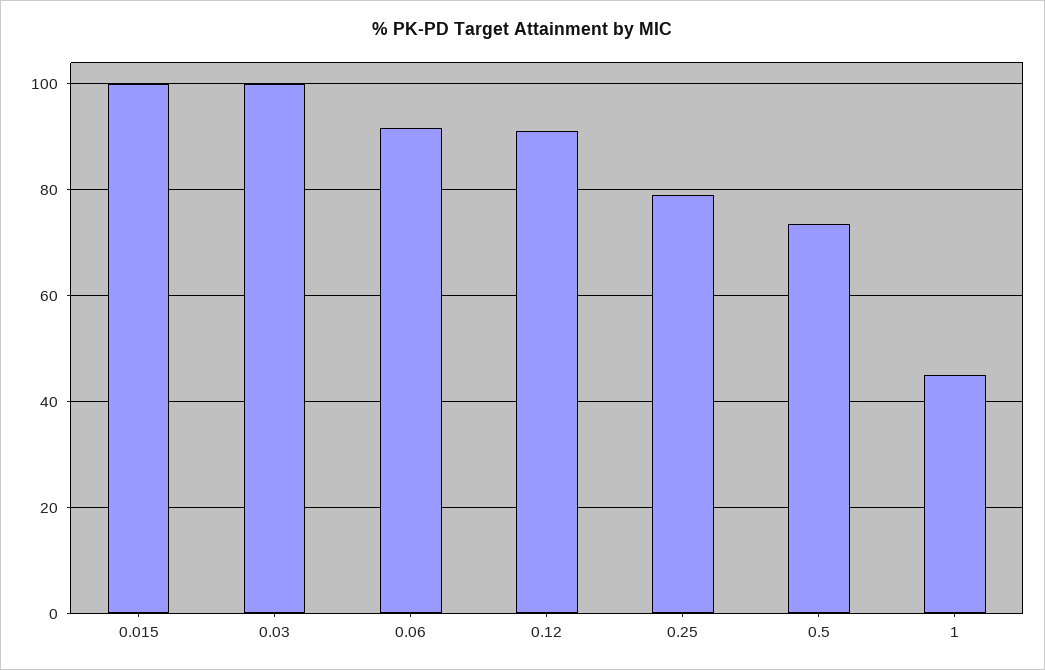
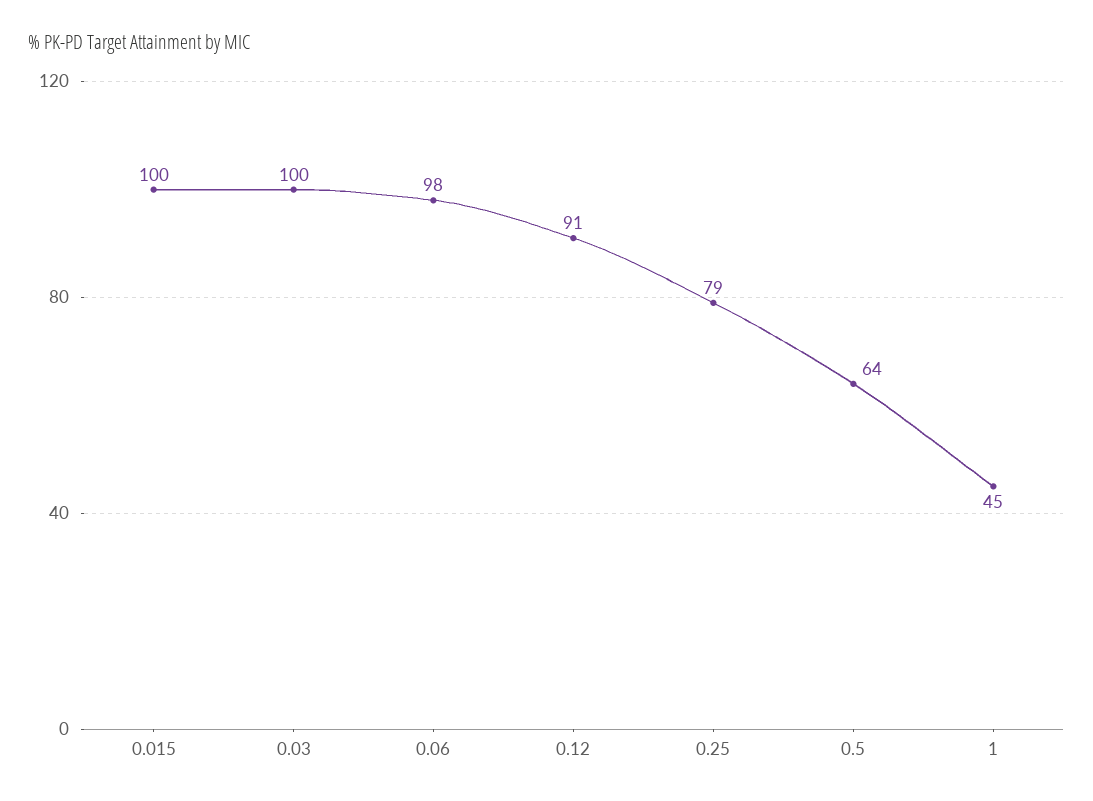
0.06: 92 -> 98
0.5: 74 -> 64

